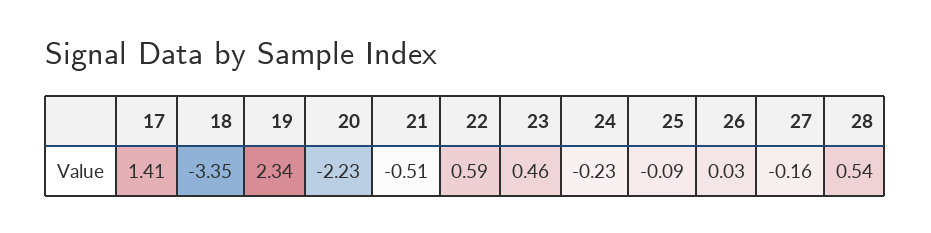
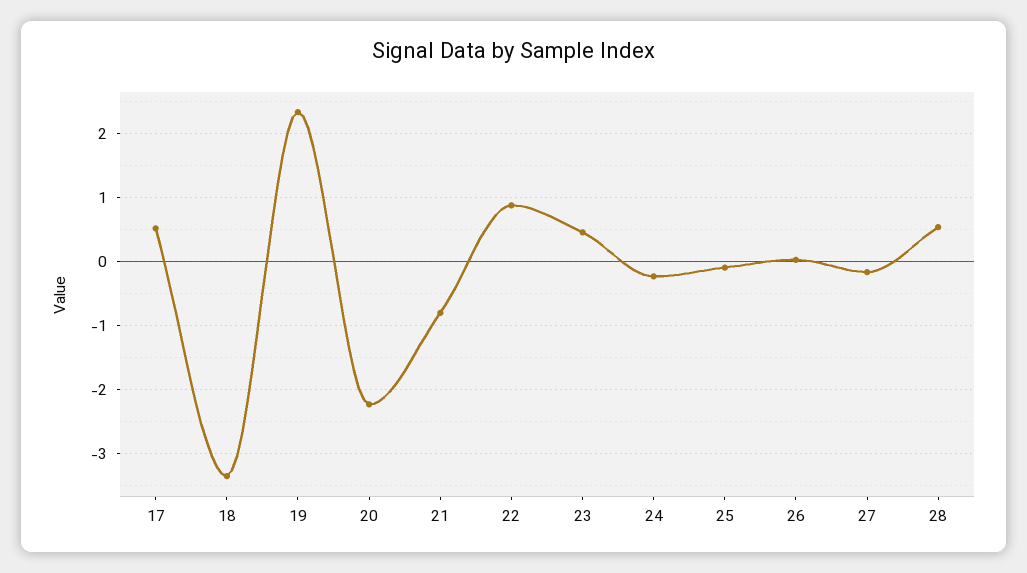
17: 1.41 -> 0.5
21: -0.51 -> -0.8
22: 0.59 -> 0.9

